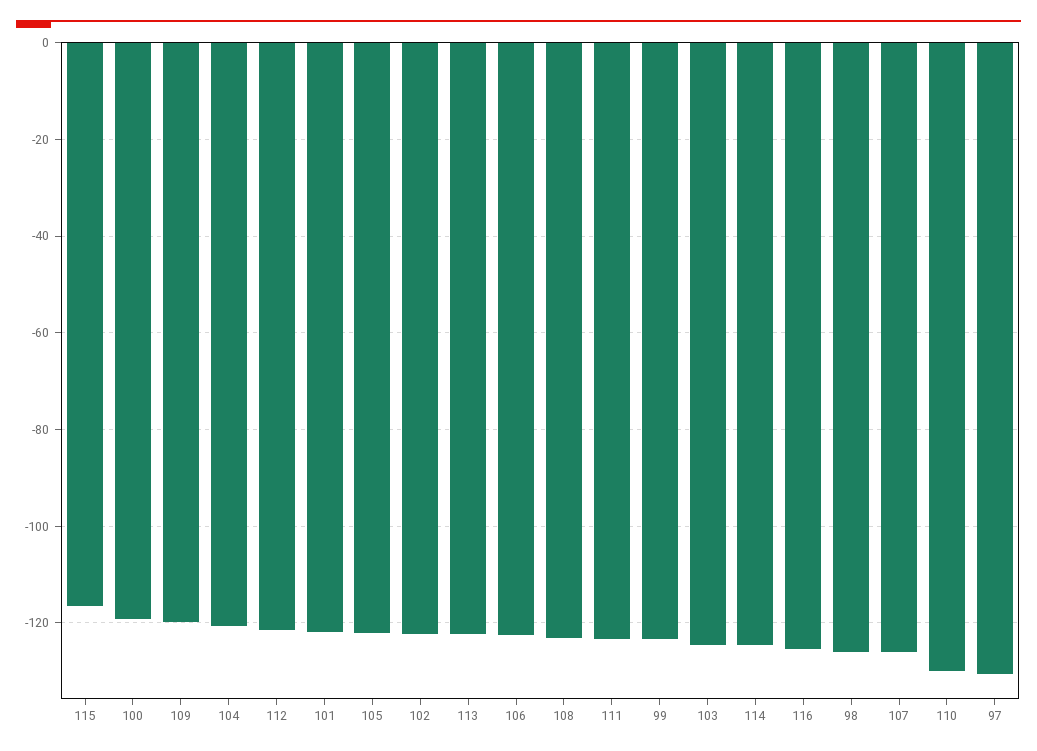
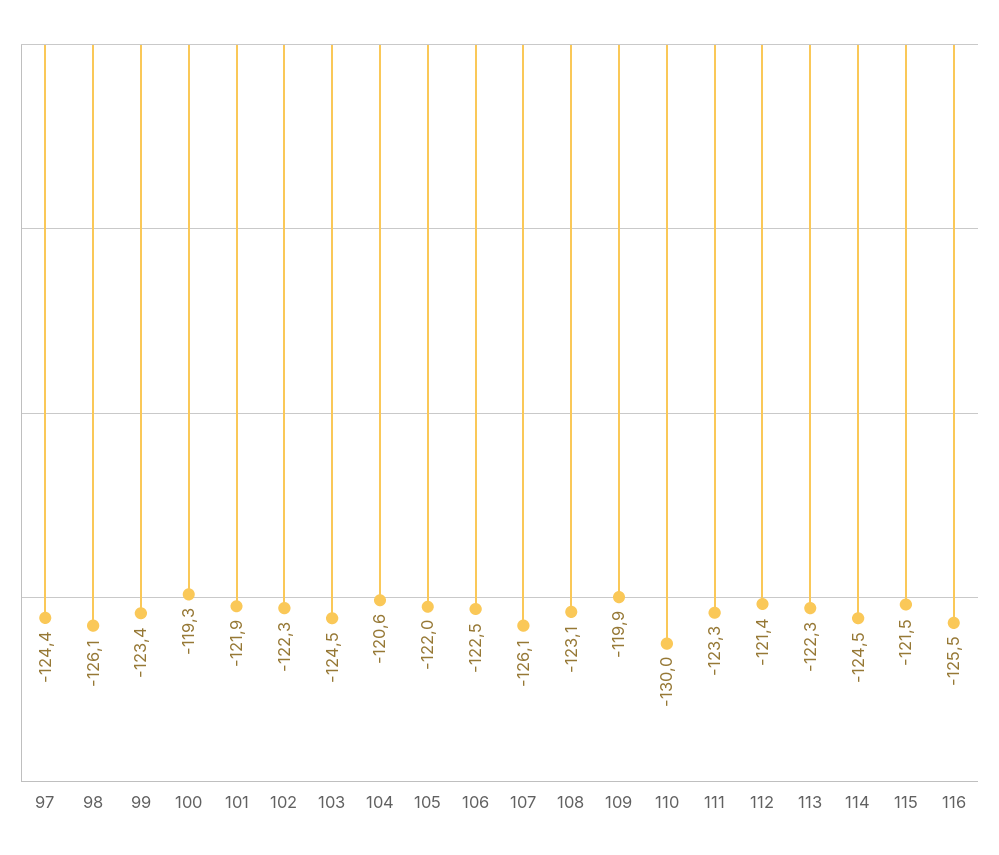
115: -116 -> -121.5
97: -130 -> -124.4

